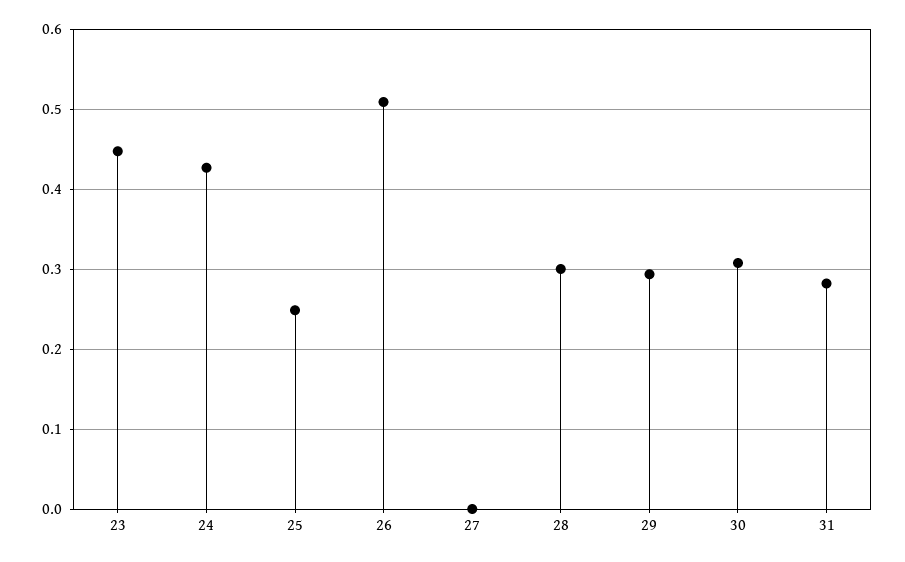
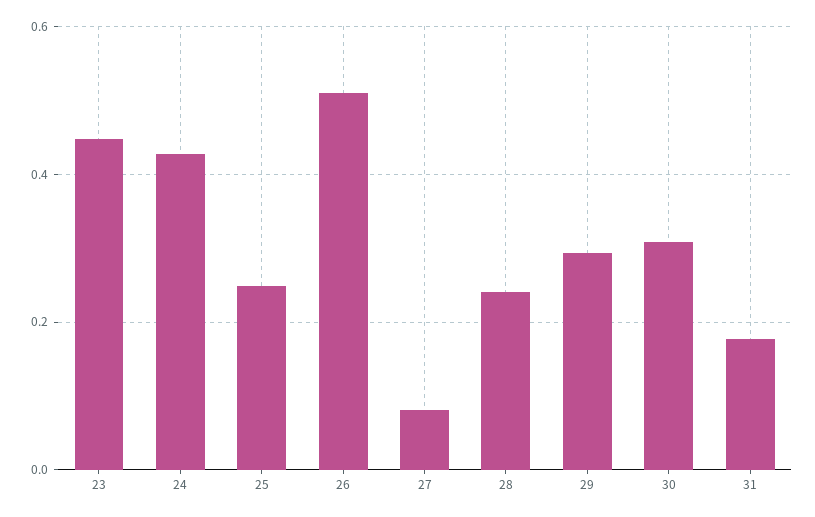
27: 0 -> 0.08
28: 0.3 -> 0.24
31: 0.28 -> 0.18

